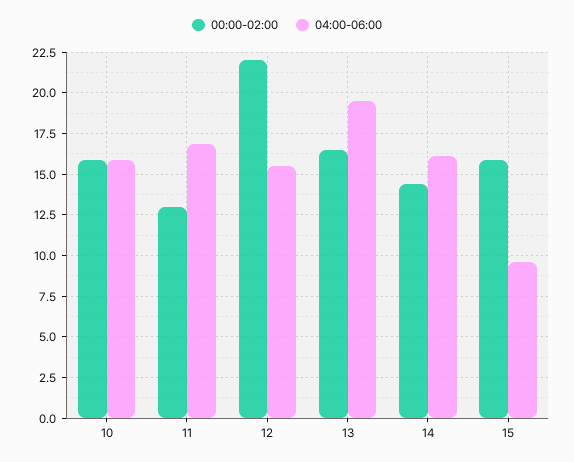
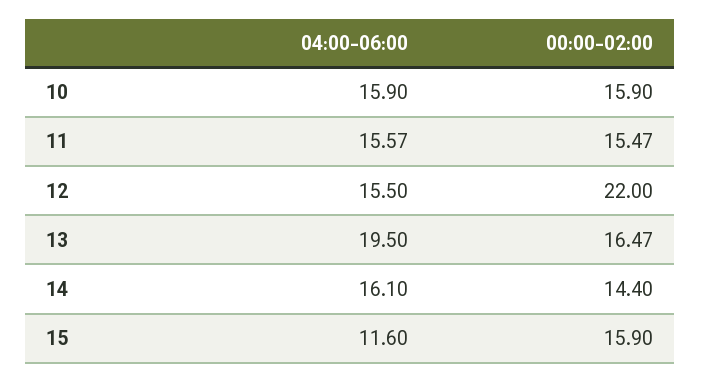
00:00-02:00, 11: 13 -> 15.47
04:00-06:00, 11: 17 -> 15.57
04:00-06:00, 15: 9.5 -> 11.6

